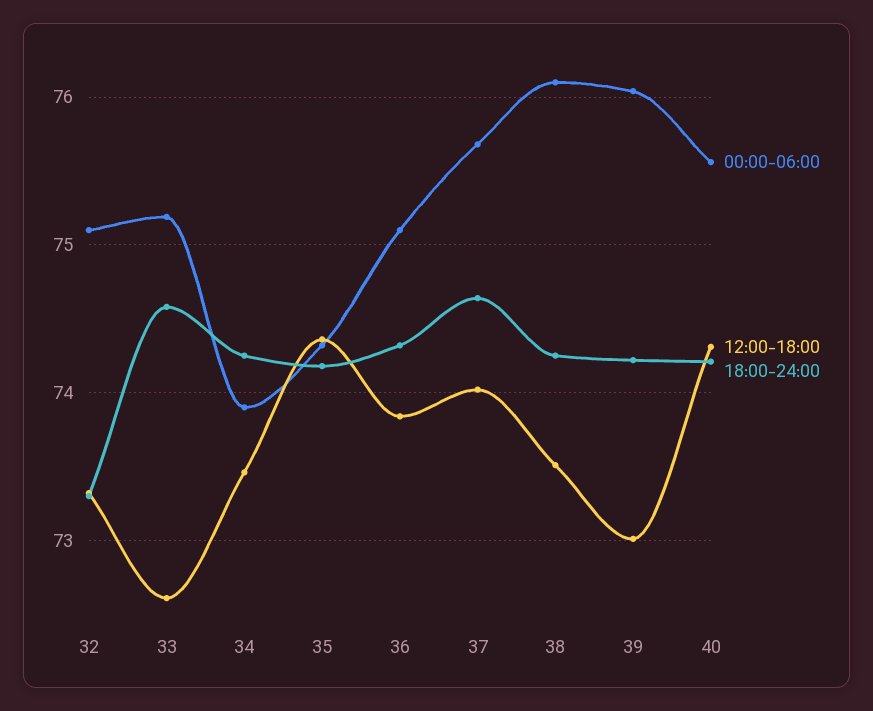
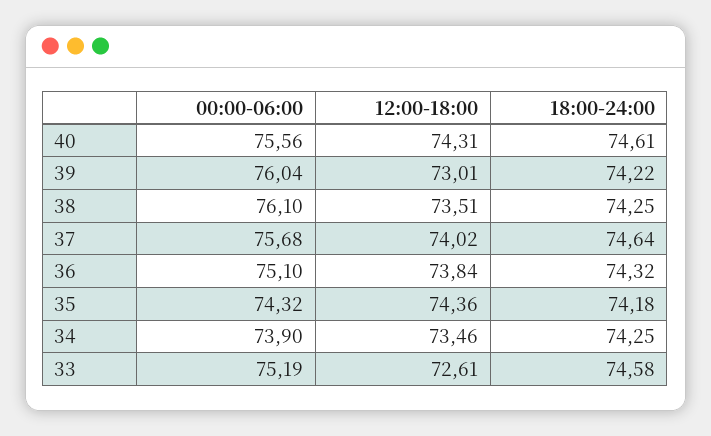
00:00-06:00, 32: 75.1 -> none
12:00-18:00, 32: 73.3 -> none
18:00-24:00, 32: 73.3 -> none
18:00-24:00, 40: 74.2 -> 74.61

